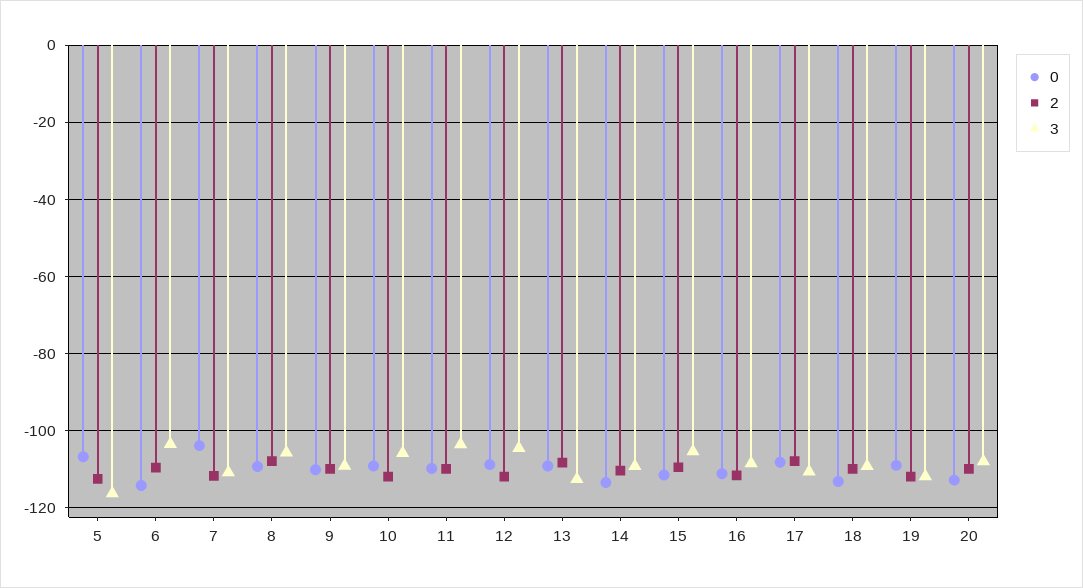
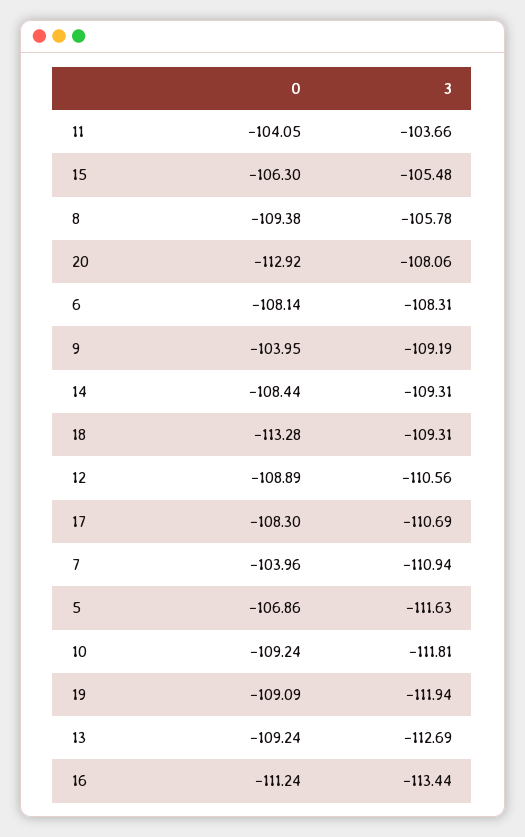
2, 5: -112 -> none
3, 5: -116 -> -111.63
0, 6: -114 -> -108.14
2, 6: -110 -> none
3, 6: -104 -> -108.31
2, 7: -112 -> none
2, 8: -108 -> none
0, 9: -110 -> -103.95
2, 9: -110 -> none
2, 10: -112 -> none
3, 10: -106 -> -111.81
0, 11: -110 -> -104.05
2, 11: -110 -> none
2, 12: -112 -> none
3, 12: -104 -> -110.56
2, 13: -108 -> none
0, 14: -114 -> -108.44
2, 14: -110 -> none
0, 15: -112 -> -106.3
2, 15: -110 -> none
2, 16: -112 -> none
3, 16: -108 -> -113.44
2, 17: -108 -> none
2, 18: -110 -> none
2, 19: -112 -> none
2, 20: -110 -> none

